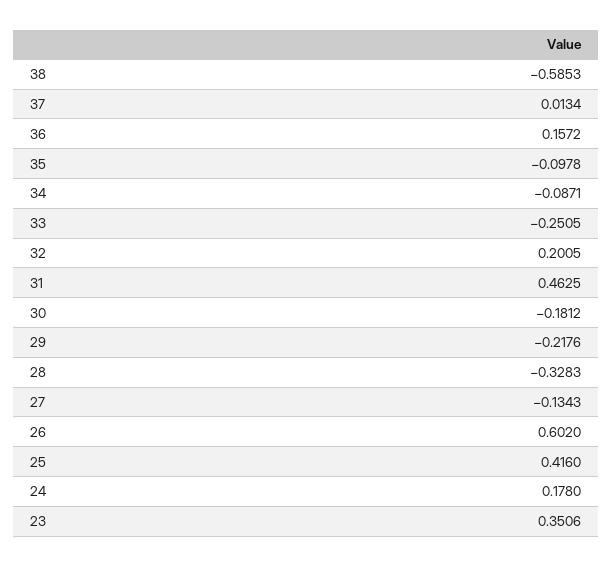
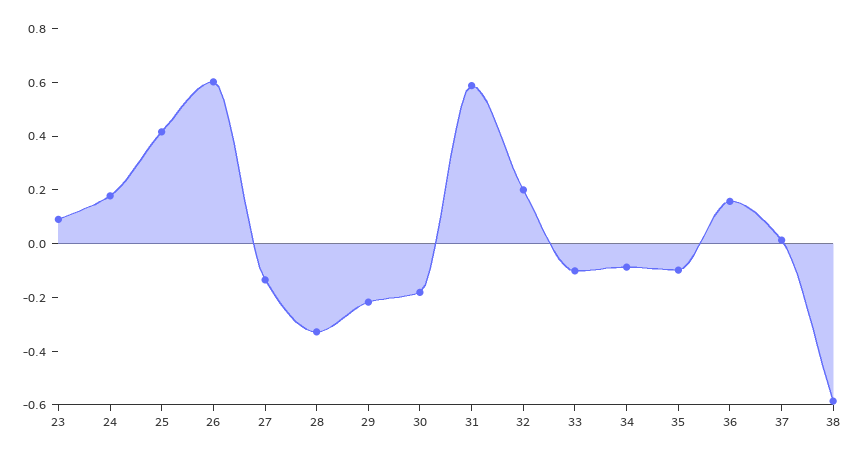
33: -0.2505 -> -0.1
31: 0.4625 -> 0.6
23: 0.3506 -> 0.1

